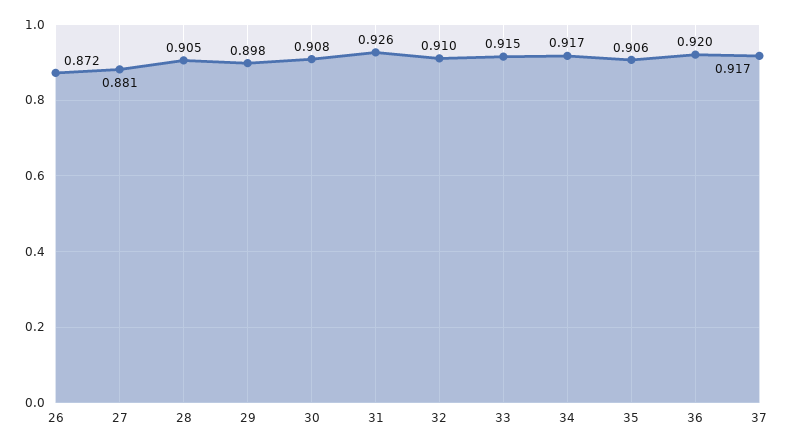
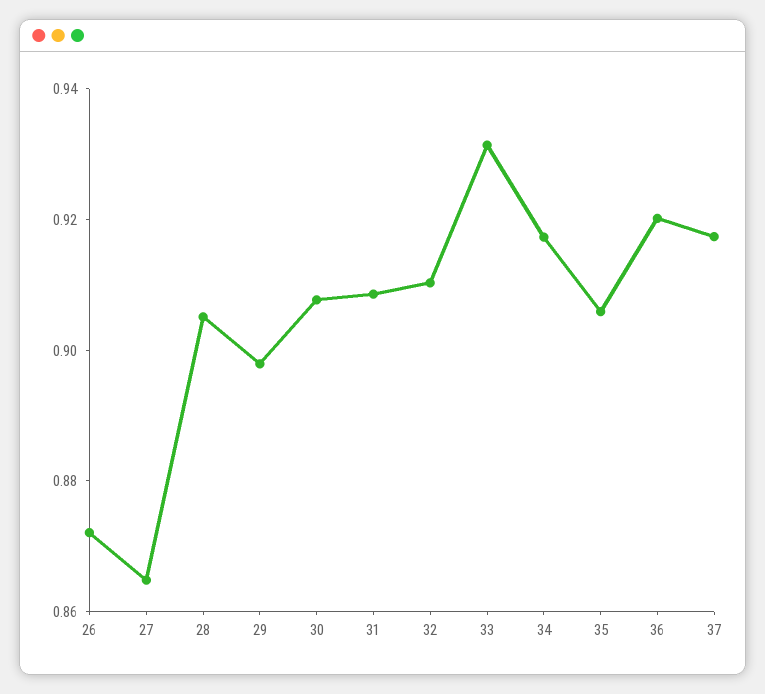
27: 0.881 -> 0.865
31: 0.926 -> 0.91
33: 0.915 -> 0.93

